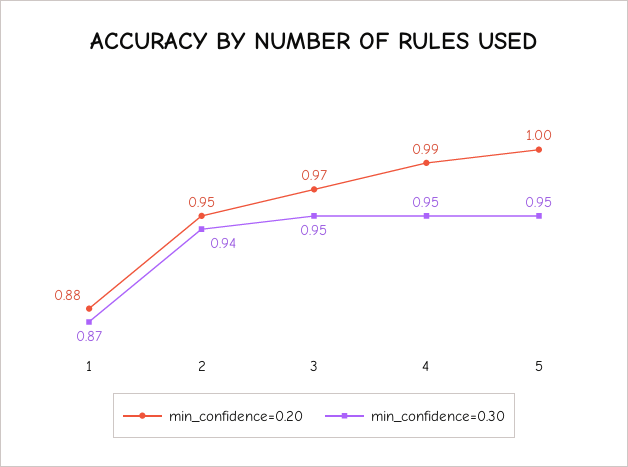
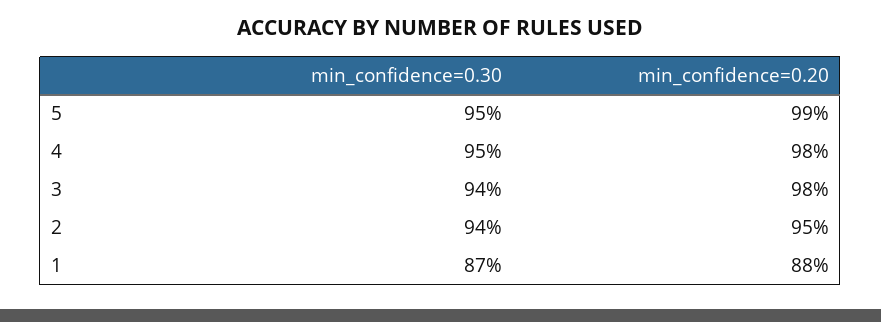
min_confidence=0.20, 3: 0.97 -> 0.98
min_confidence=0.30, 3: 0.95 -> 0.94
min_confidence=0.20, 4: 0.99 -> 0.98
min_confidence=0.20, 5: 1 -> 0.99

